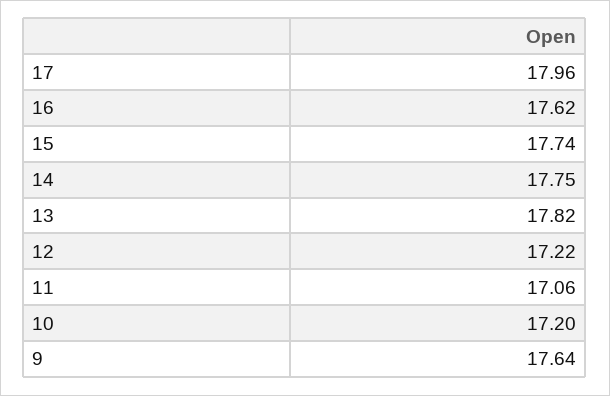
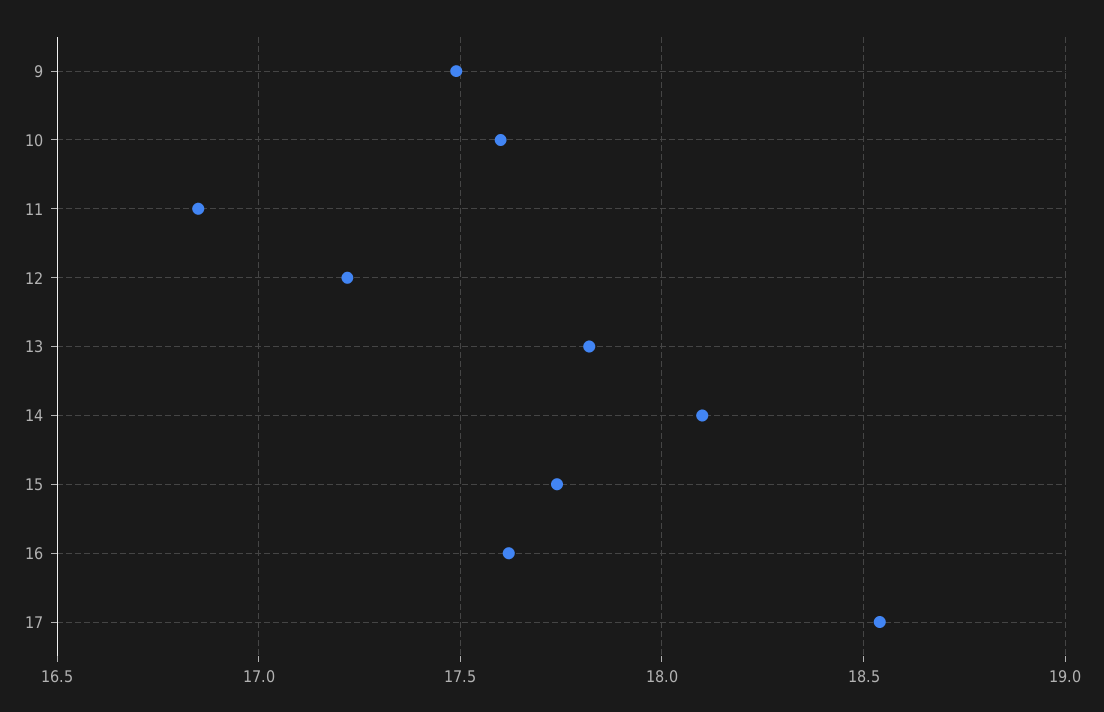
17: 17.96 -> 18.55
14: 17.75 -> 18.1
11: 17.06 -> 16.85
10: 17.2 -> 17.6
9: 17.64 -> 17.5

